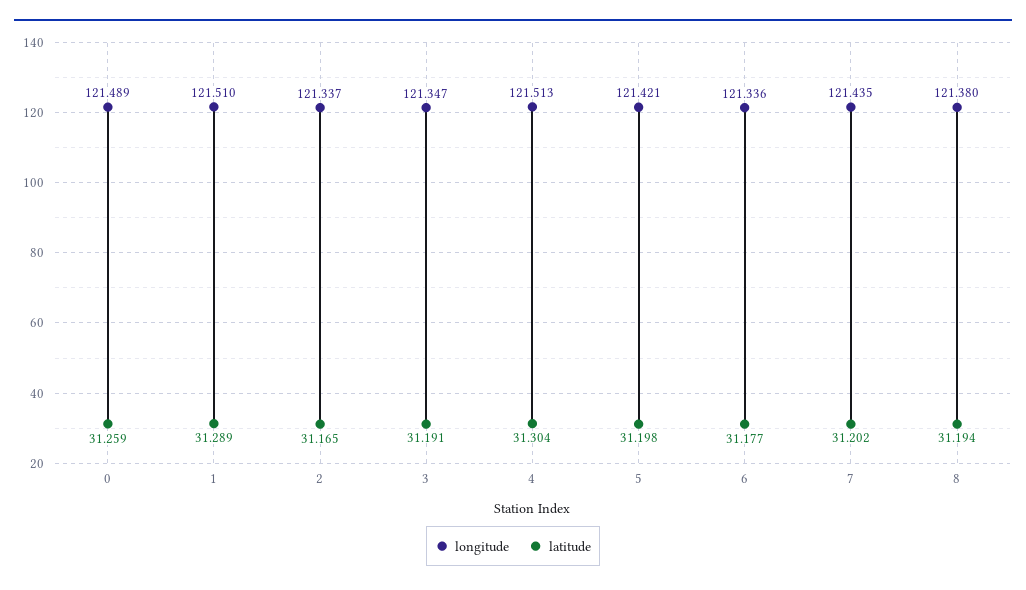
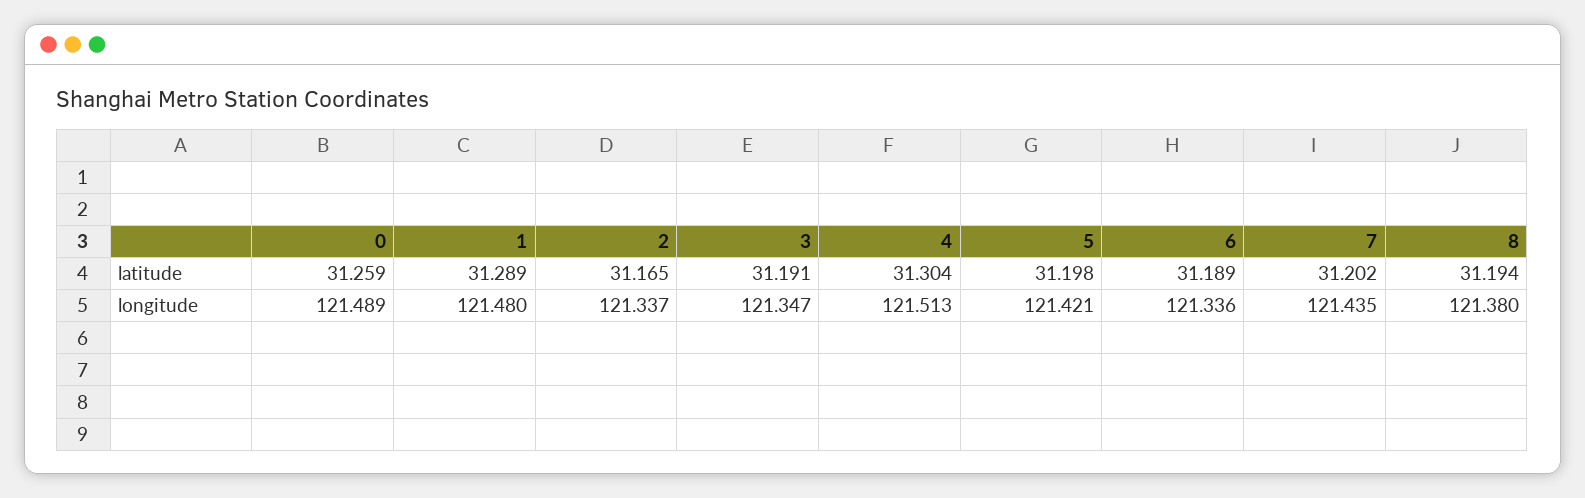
longitude, 1: 121.51 -> 121.48
latitude, 6: 31.177 -> 31.189

